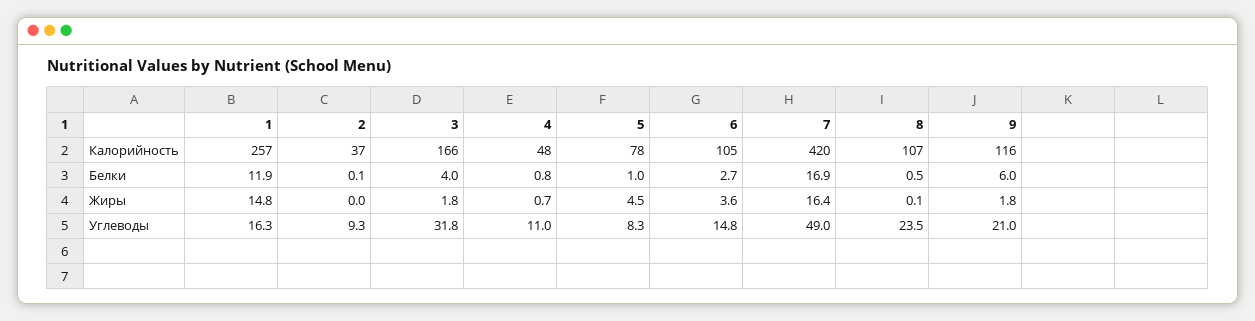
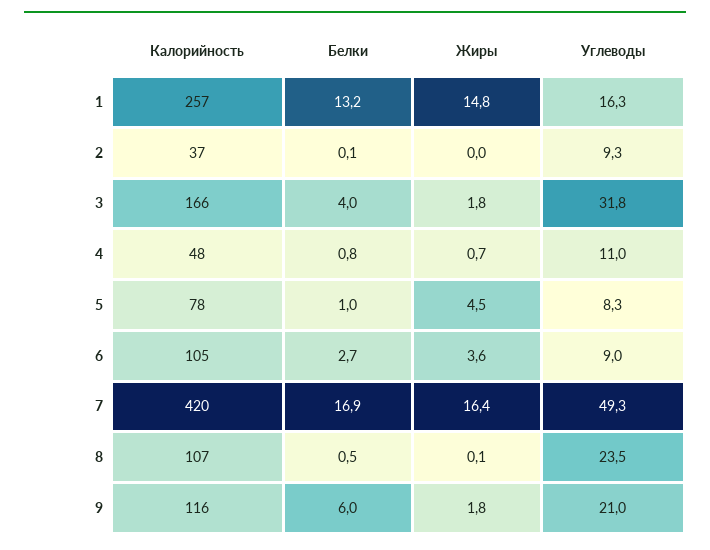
1, Белки: 11.9 -> 13.2
6, Углеводы: 14.8 -> 9
7, Углеводы: 49 -> 49.3

